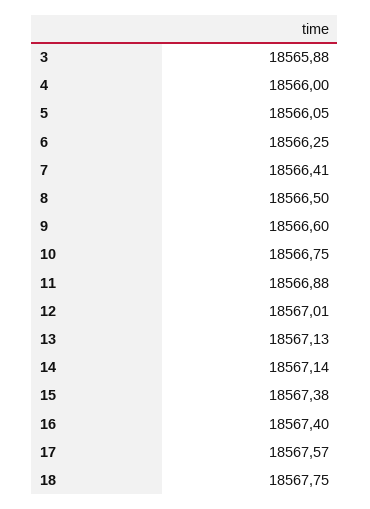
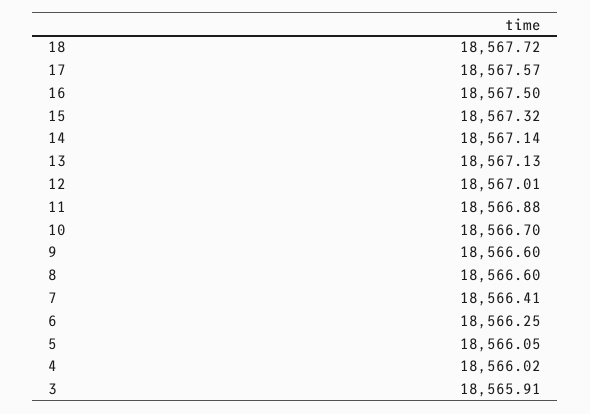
3: 18565.88 -> 18565.91
4: 18566 -> 18566.02
8: 18566.5 -> 18566.6
10: 18566.75 -> 18566.7
15: 18567.38 -> 18567.32
16: 18567.4 -> 18567.5
18: 18567.75 -> 18567.72

